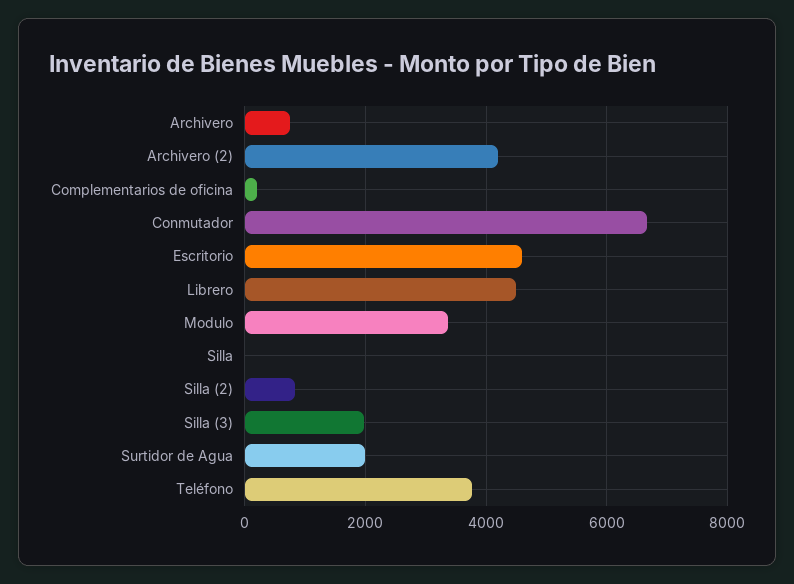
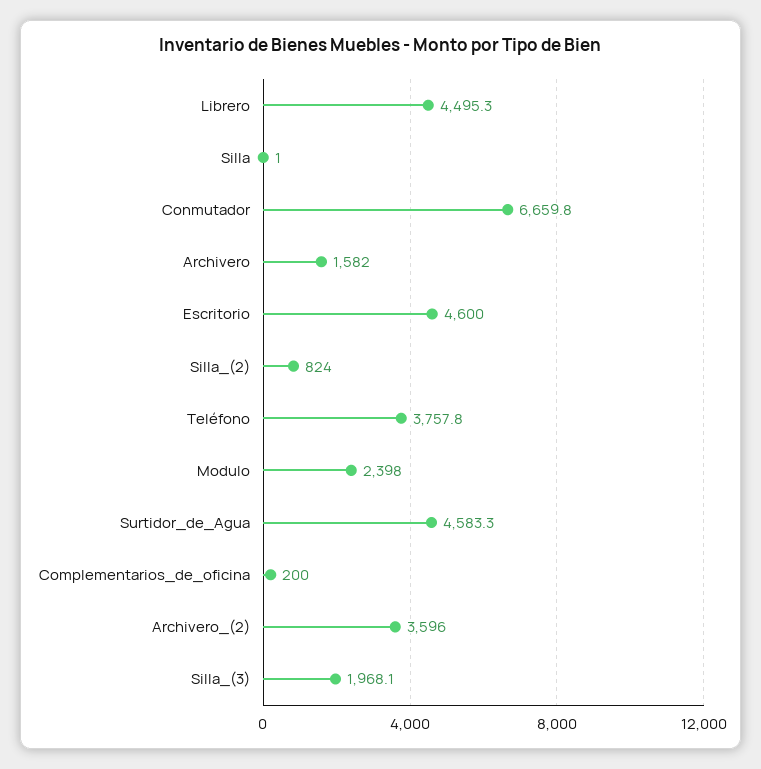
Archivero: 800 -> 1582
Archivero (2): 4200 -> 3596
Modulo: 3400 -> 2398
Surtidor de Agua: 2000 -> 4583.3

